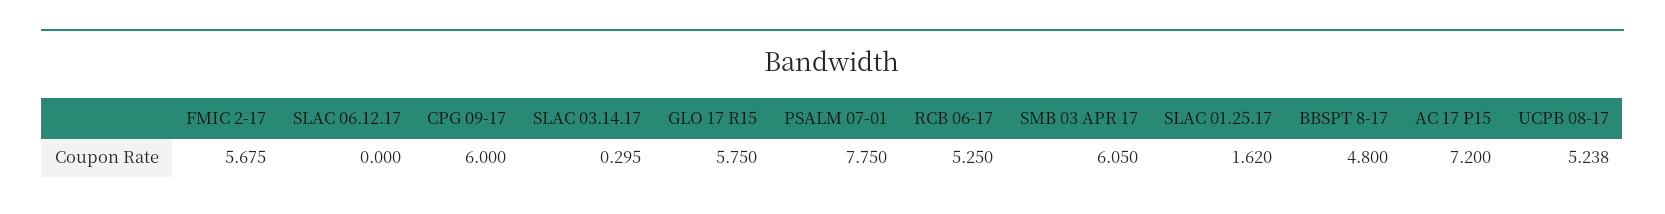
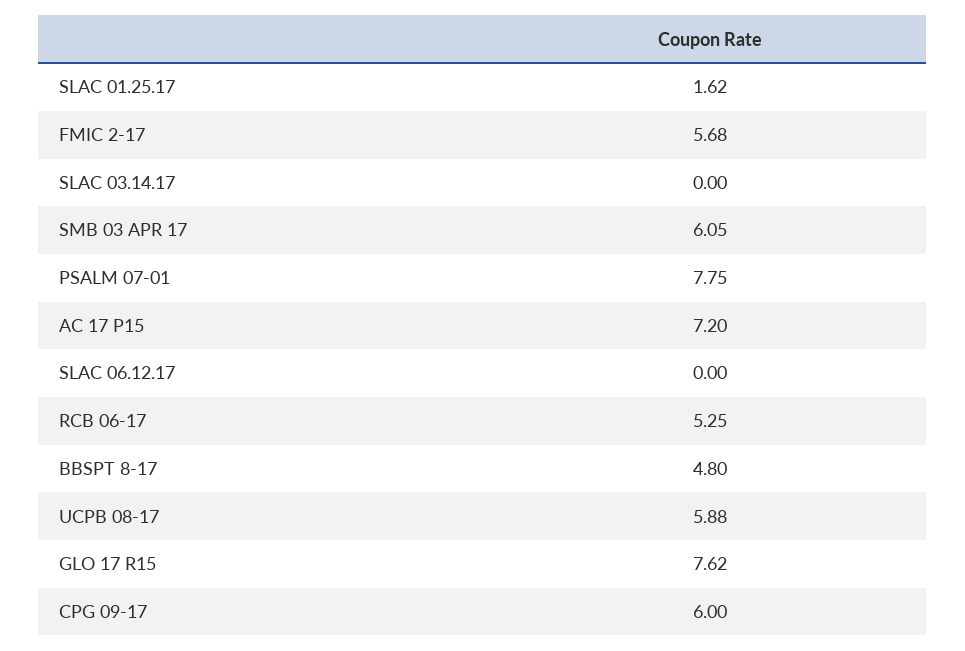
SLAC 03.14.17: 0.295 -> 0
GLO 17 R15: 5.75 -> 7.62
UCPB 08-17: 5.238 -> 5.88

